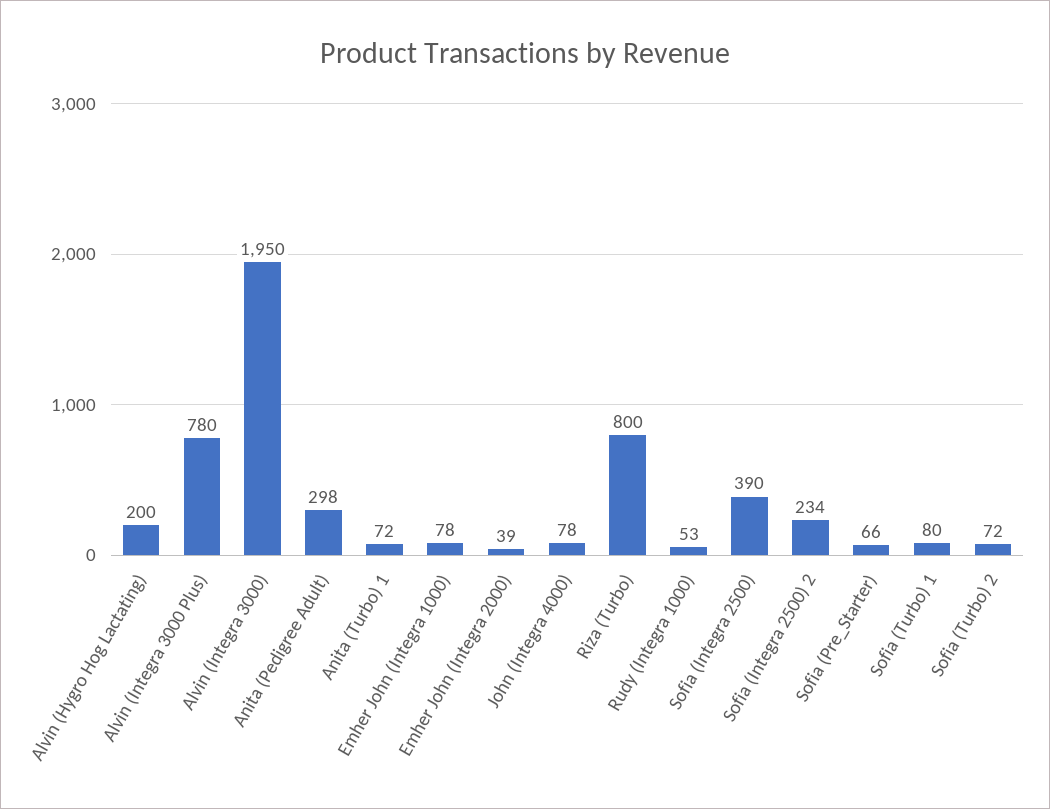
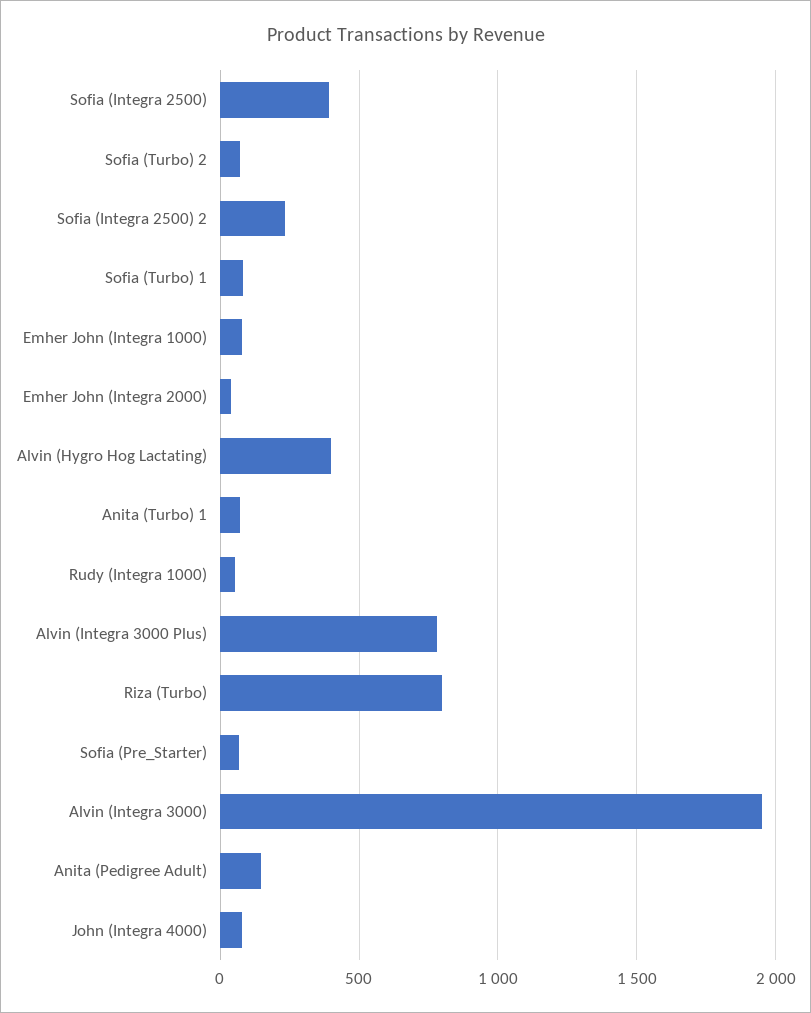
Alvin (Hygro Hog Lactating): 200 -> 400
Anita (Pedigree Adult): 298 -> 150

